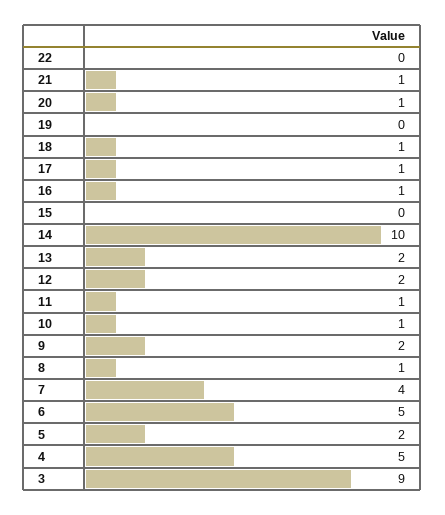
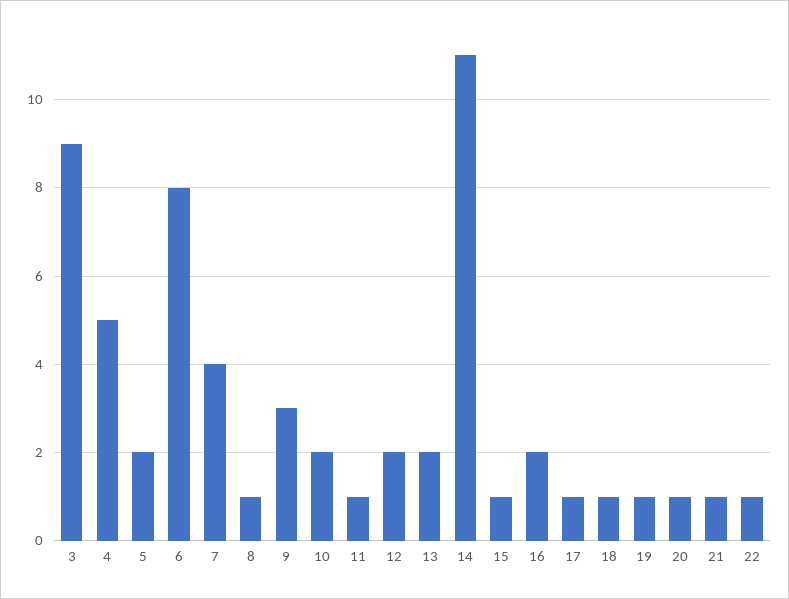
22: 0 -> 1
19: 0 -> 1
16: 1 -> 2
15: 0 -> 1
14: 10 -> 11
10: 1 -> 2
9: 2 -> 3
6: 5 -> 8

